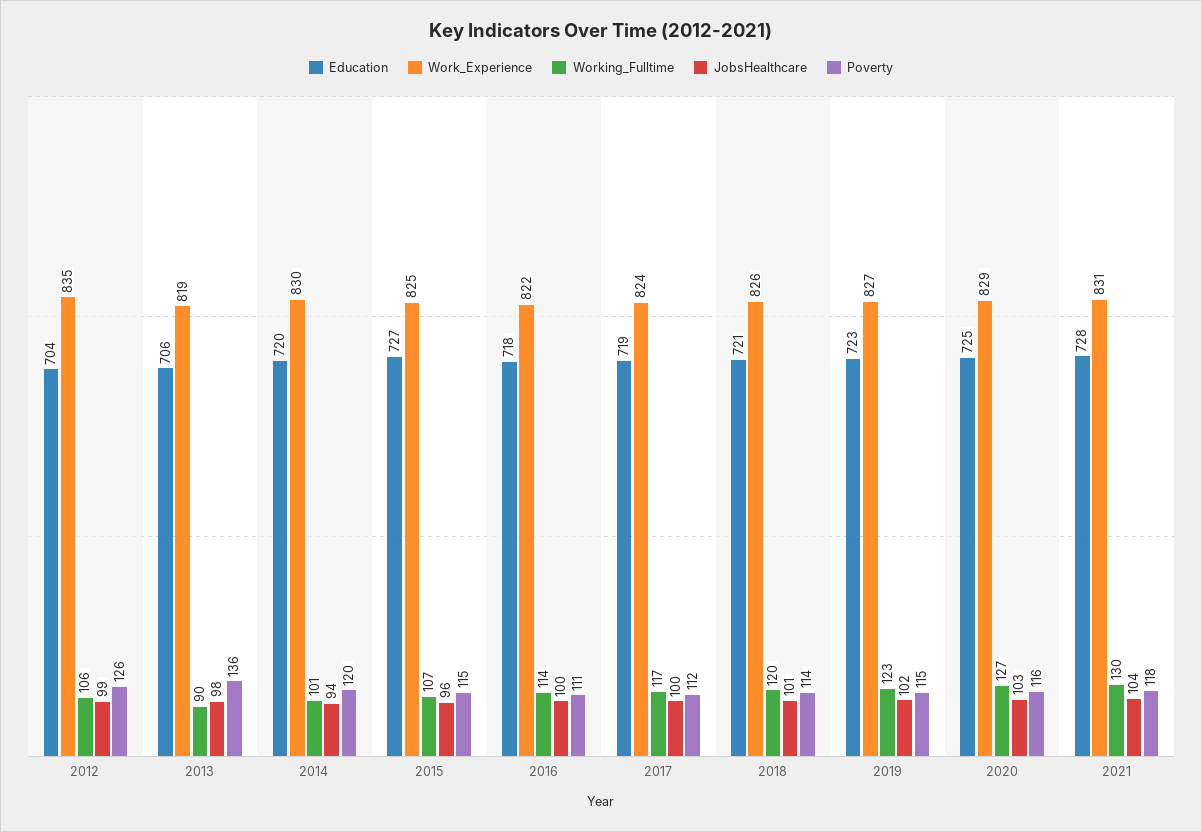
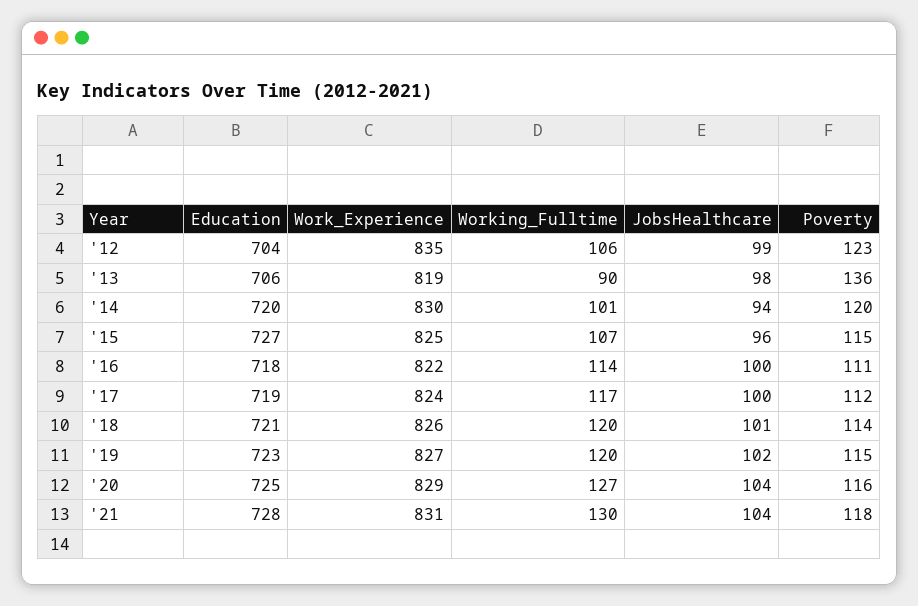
Poverty, 2012: 126 -> 123
Working_Fulltime, 2019: 123 -> 120
JobsHealthcare, 2020: 103 -> 104

